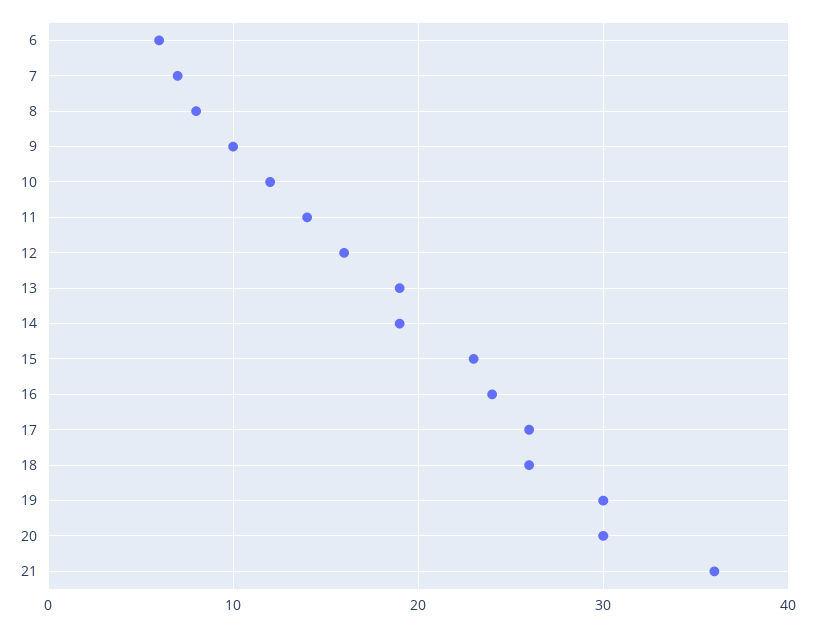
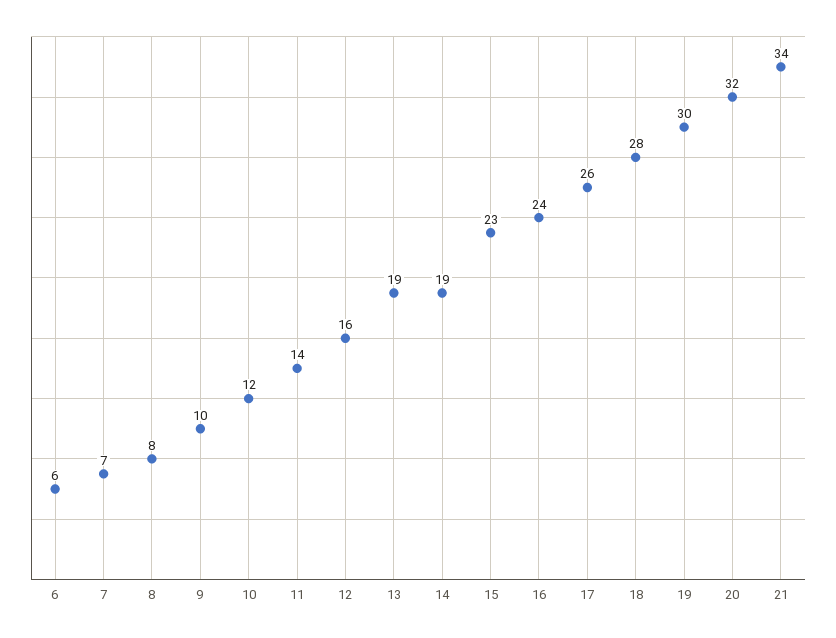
18: 26 -> 28
20: 30 -> 32
21: 36 -> 34

